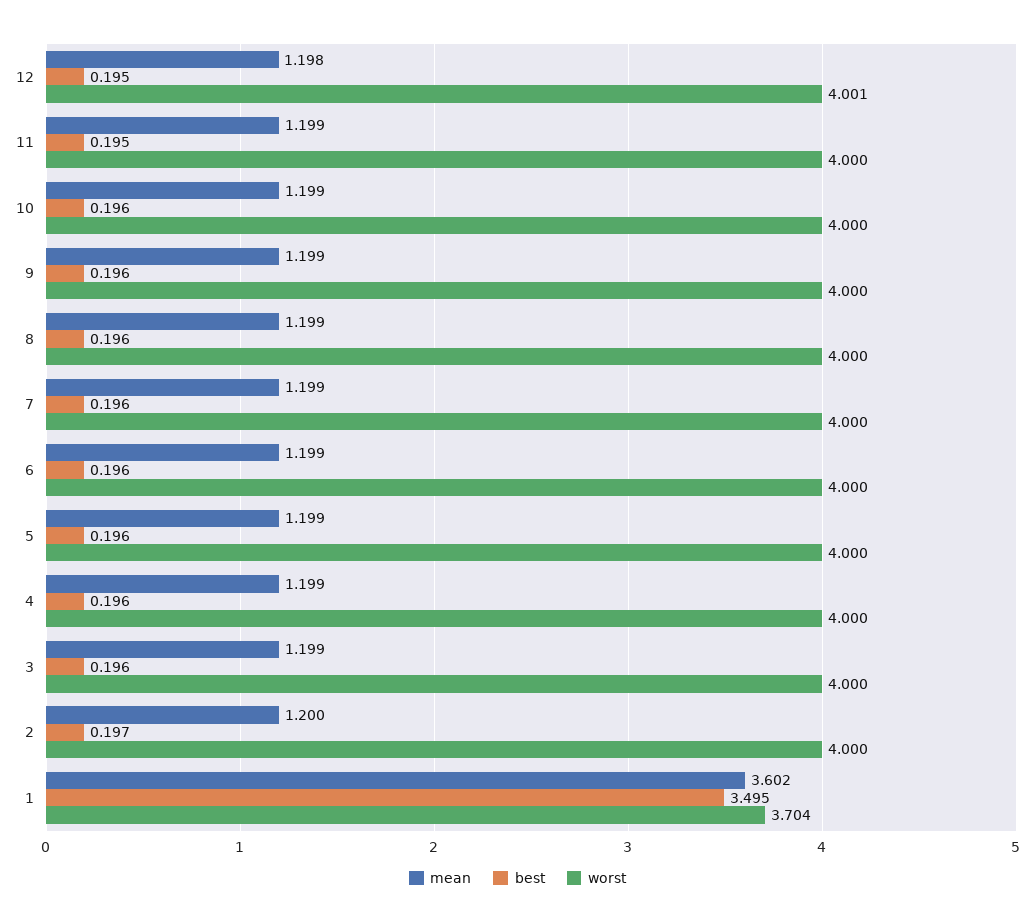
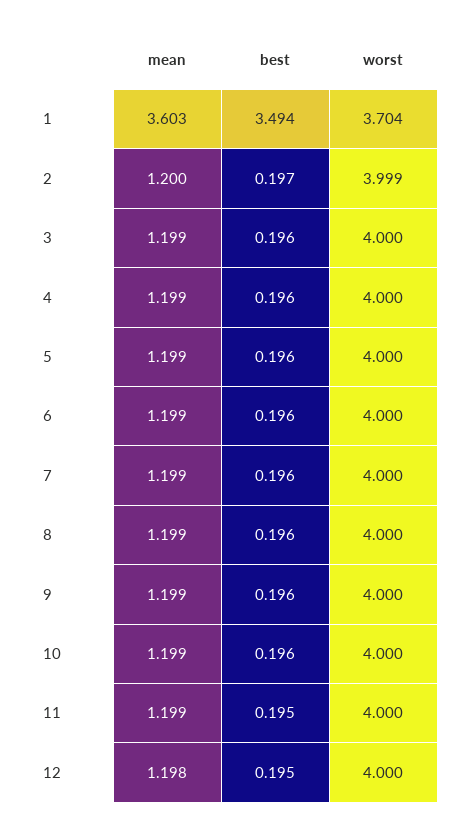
worst, 12: 4.001 -> 4
worst, 2: 4 -> 3.999
mean, 1: 3.602 -> 3.603
best, 1: 3.495 -> 3.494

